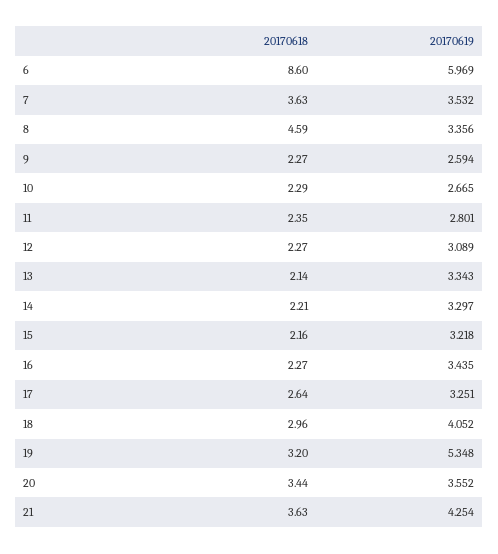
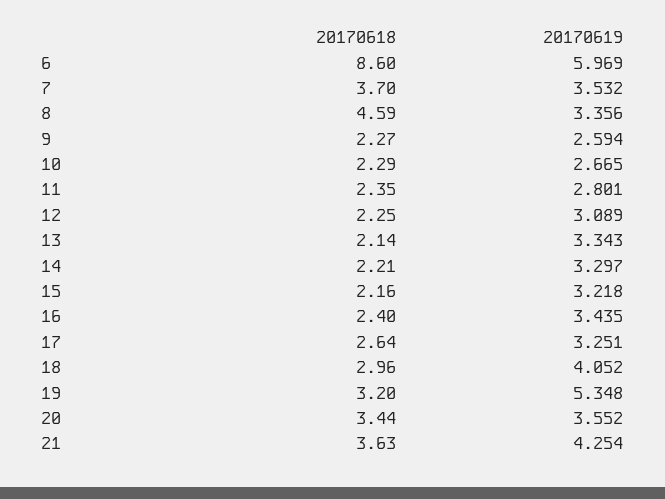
20170618, 7: 3.63 -> 3.7
20170618, 12: 2.27 -> 2.25
20170618, 16: 2.27 -> 2.4

